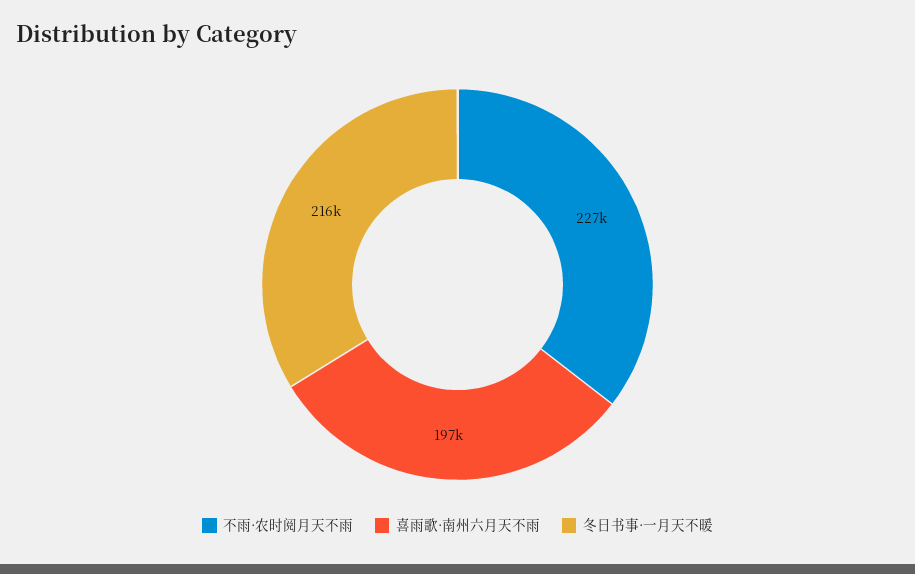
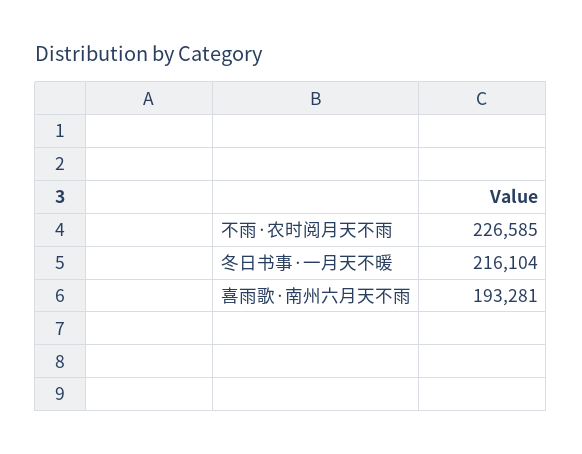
喜雨歌·南州六月天不雨: 197000 -> 193281

